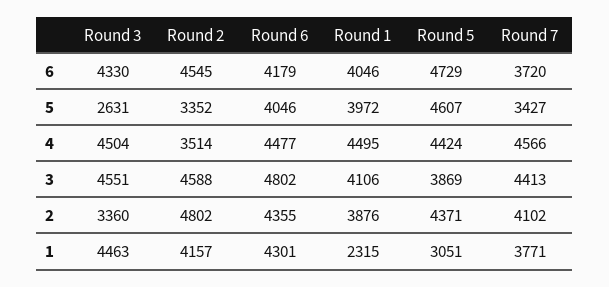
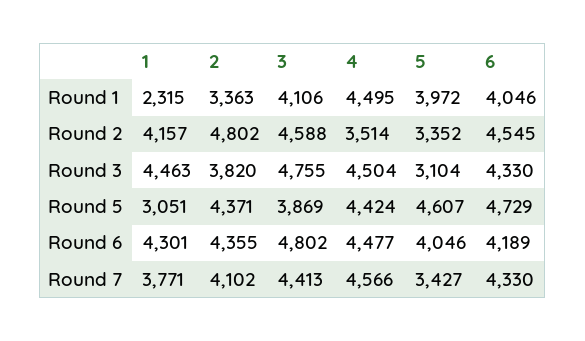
Round 6, 6: 4179 -> 4189
Round 7, 6: 3720 -> 4330
Round 3, 5: 2631 -> 3104
Round 3, 3: 4551 -> 4755
Round 3, 2: 3360 -> 3820
Round 1, 2: 3876 -> 3363

